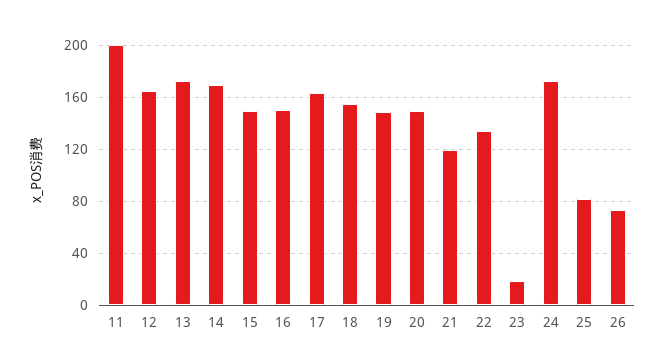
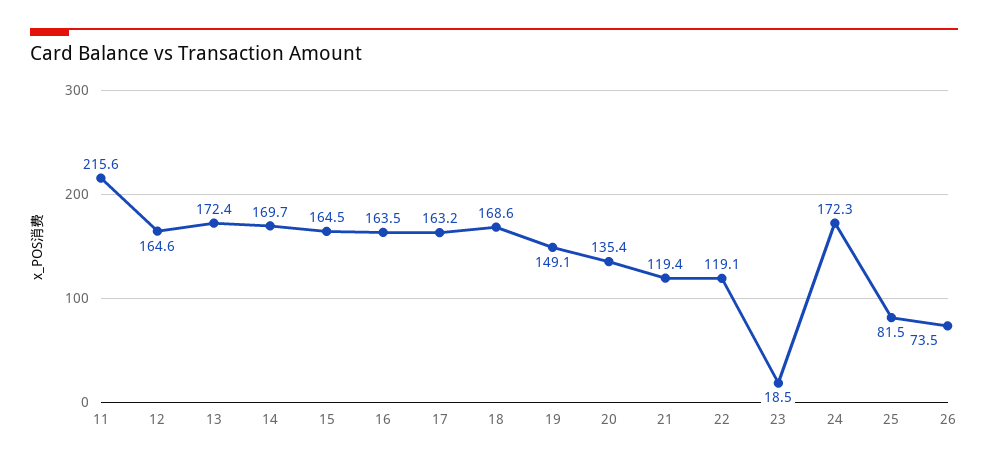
11: 200 -> 215.6
15: 150 -> 164.5
16: 150 -> 163.5
18: 155 -> 168.6
20: 150 -> 135.4
22: 135 -> 119.1

